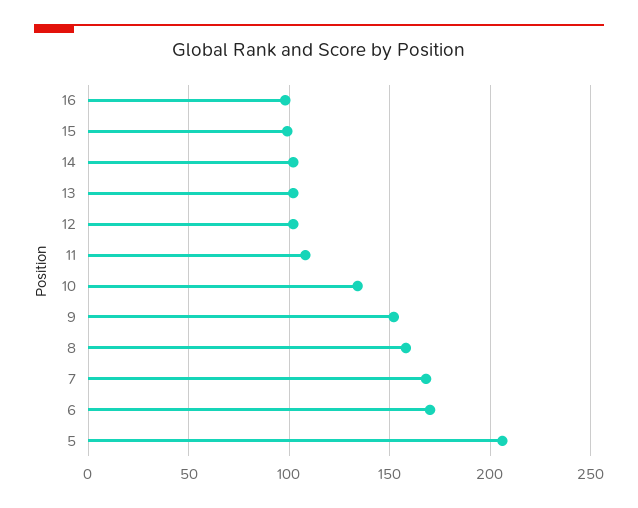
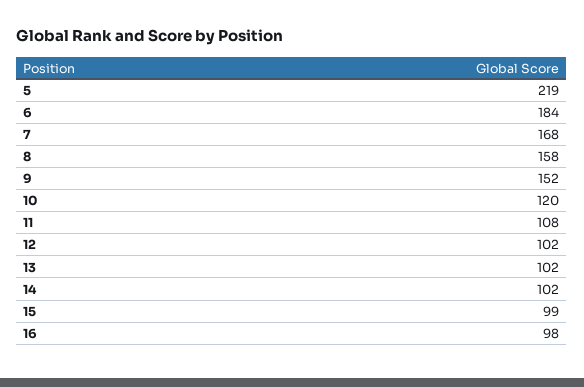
10: 135 -> 120
6: 170 -> 184
5: 205 -> 219

